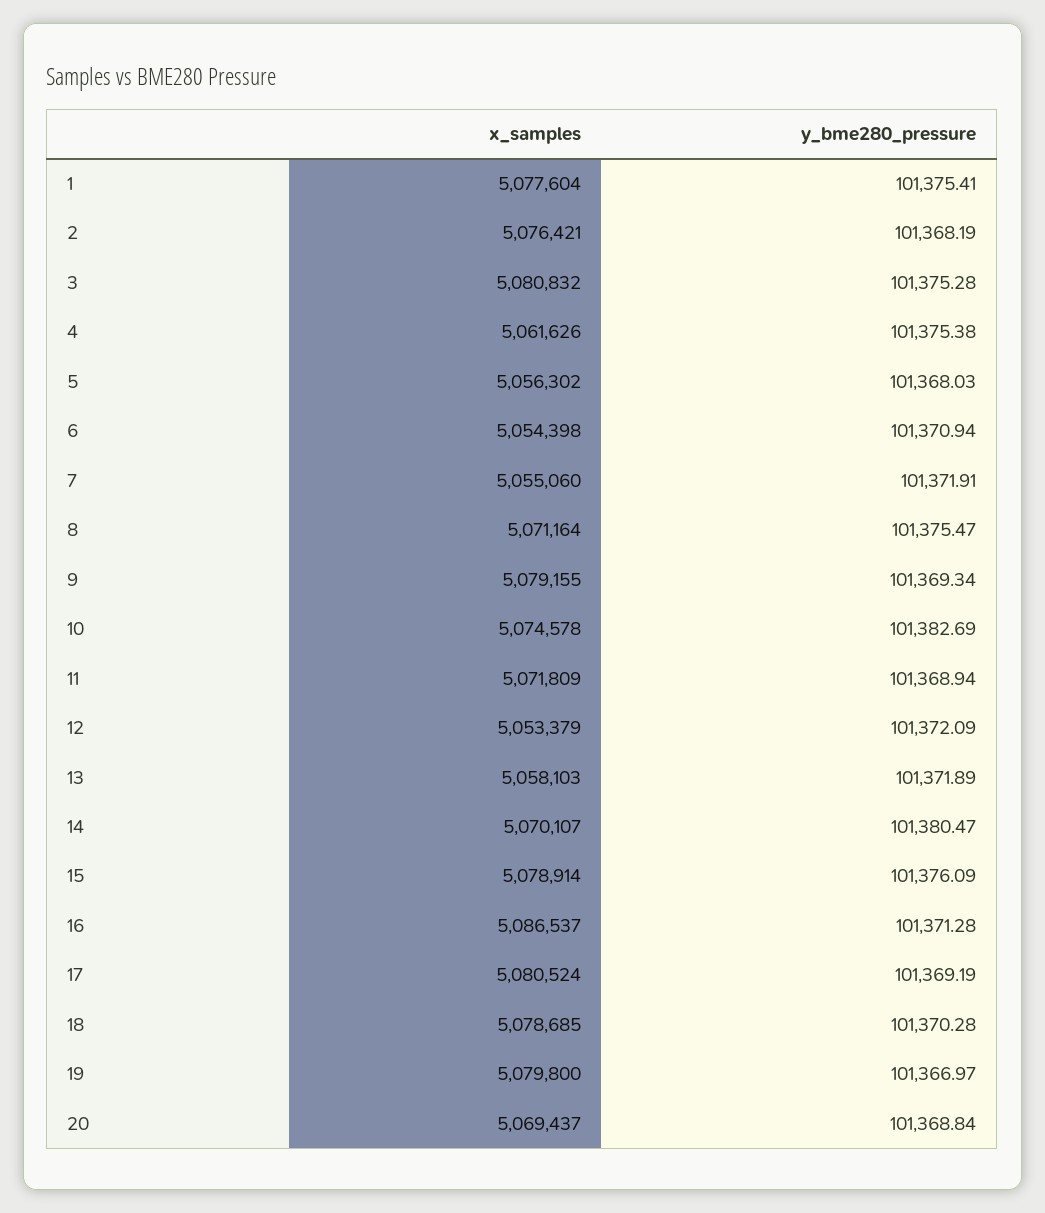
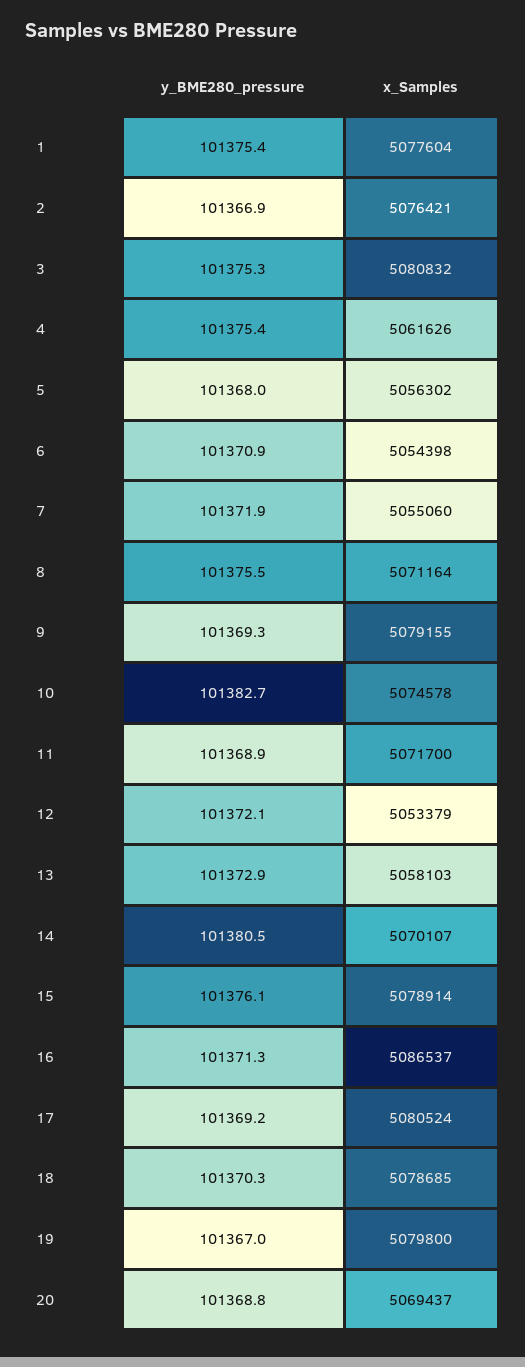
y_bme280_pressure, 2: 101368.19 -> 101366.9
x_samples, 11: 5071809 -> 5071700
y_bme280_pressure, 13: 101371.89 -> 101372.9

